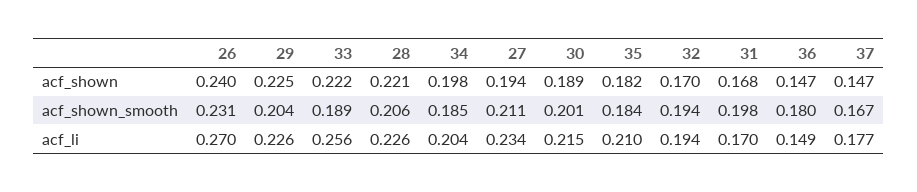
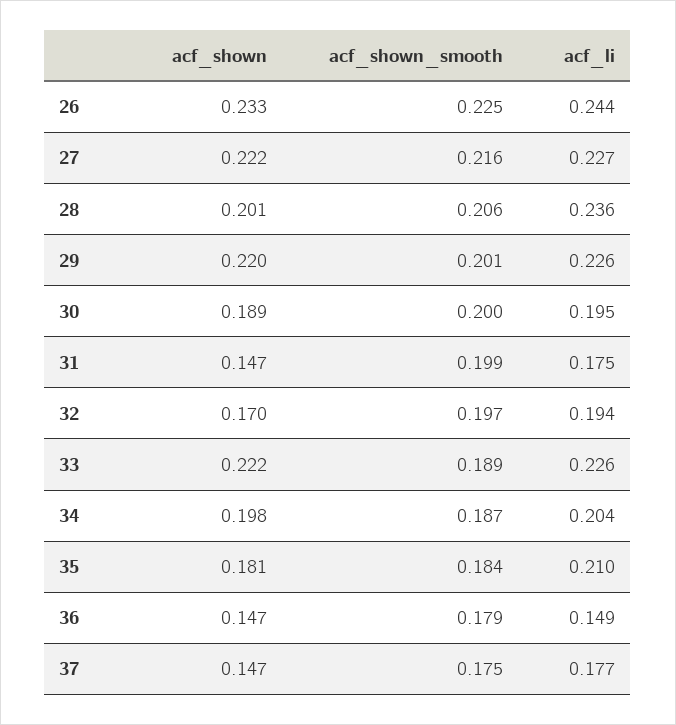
26, acf_shown: 0.24 -> 0.233
29, acf_shown: 0.225 -> 0.22
28, acf_shown: 0.221 -> 0.201
27, acf_shown: 0.194 -> 0.222
35, acf_shown: 0.182 -> 0.181
31, acf_shown: 0.168 -> 0.147
26, acf_shown_smooth: 0.231 -> 0.225
29, acf_shown_smooth: 0.204 -> 0.201
34, acf_shown_smooth: 0.185 -> 0.187
27, acf_shown_smooth: 0.211 -> 0.216
30, acf_shown_smooth: 0.201 -> 0.2
32, acf_shown_smooth: 0.194 -> 0.197
31, acf_shown_smooth: 0.198 -> 0.199
36, acf_shown_smooth: 0.18 -> 0.179
37, acf_shown_smooth: 0.167 -> 0.175
26, acf_li: 0.27 -> 0.244
33, acf_li: 0.256 -> 0.226
28, acf_li: 0.226 -> 0.236
27, acf_li: 0.234 -> 0.227
30, acf_li: 0.215 -> 0.195
31, acf_li: 0.17 -> 0.175

